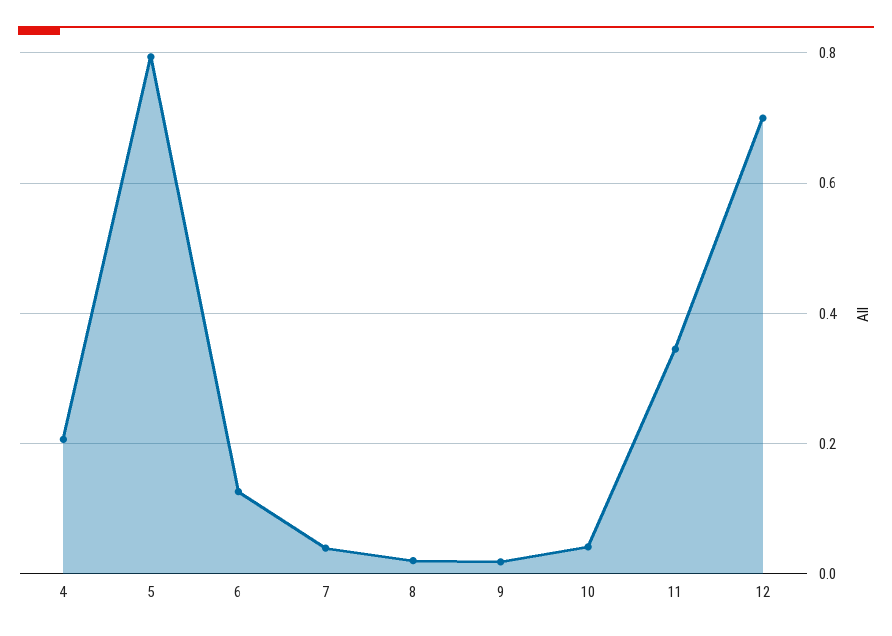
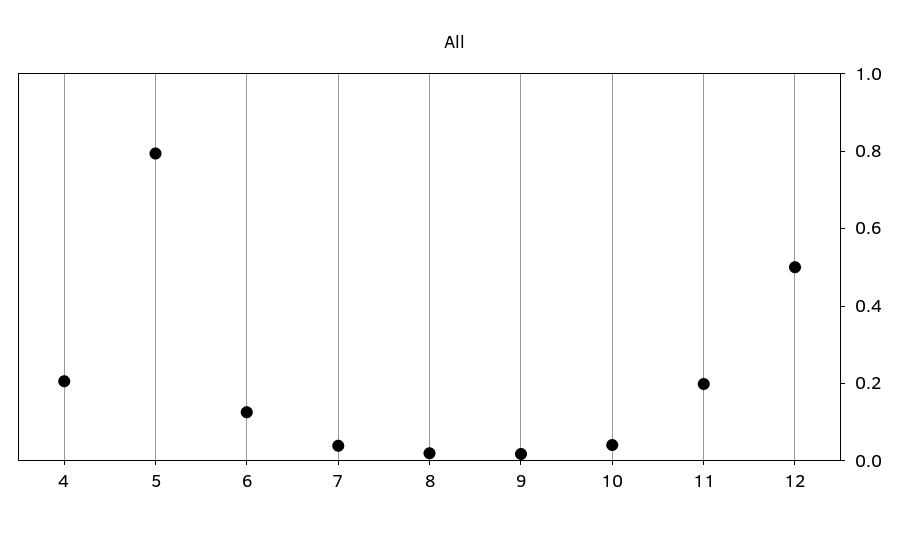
11: 0.34 -> 0.2
12: 0.7 -> 0.5

